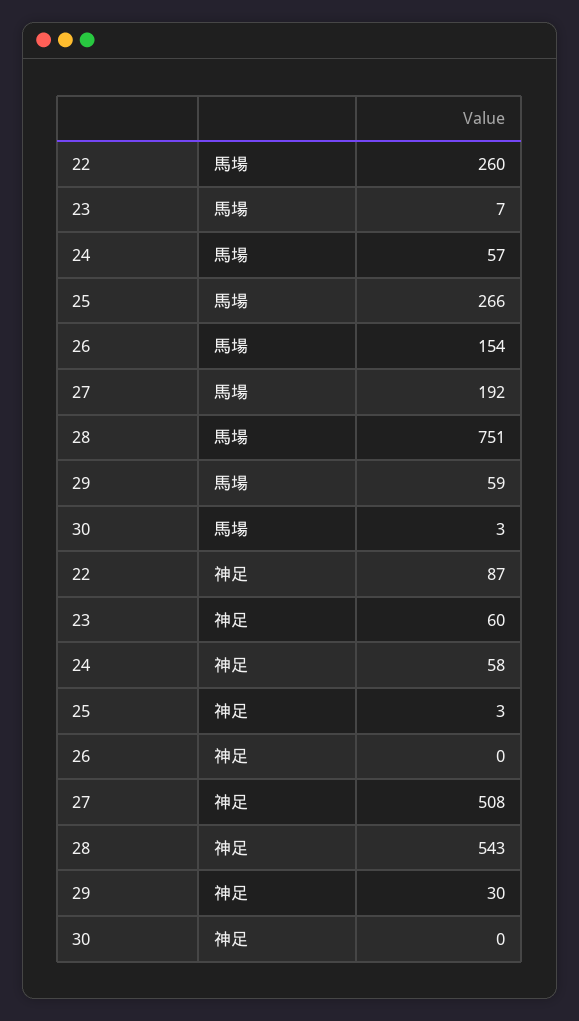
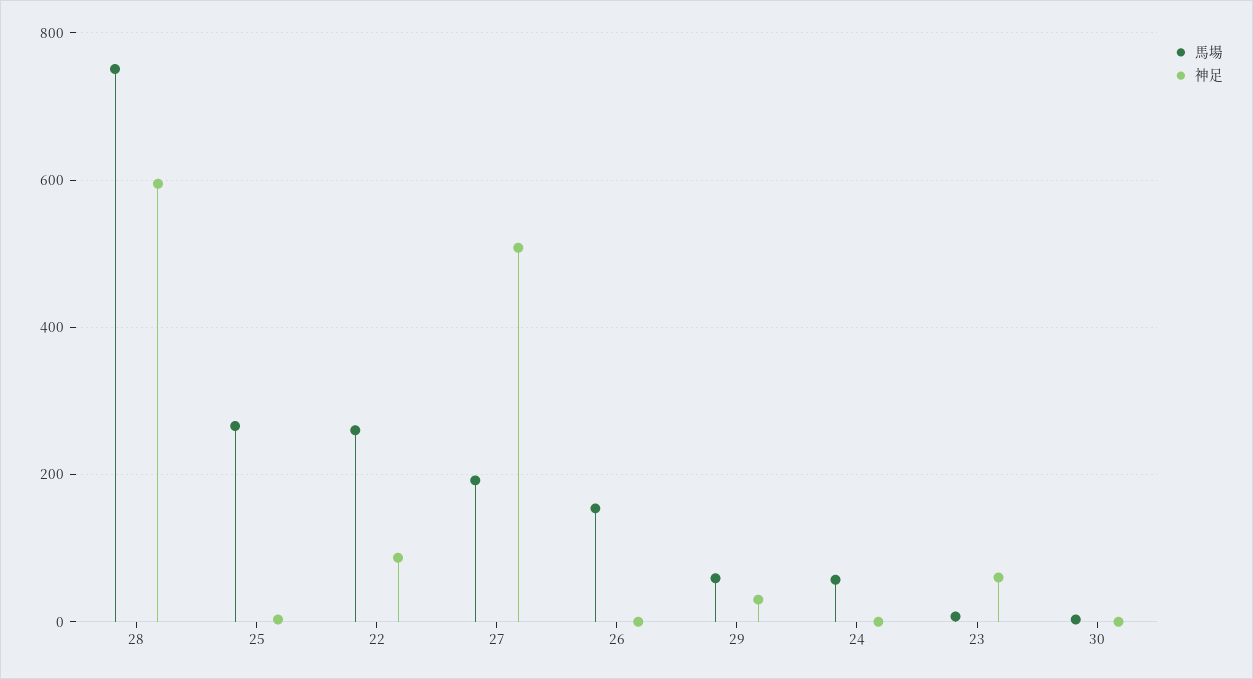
神足, 24: 58 -> 0
神足, 28: 543 -> 600

